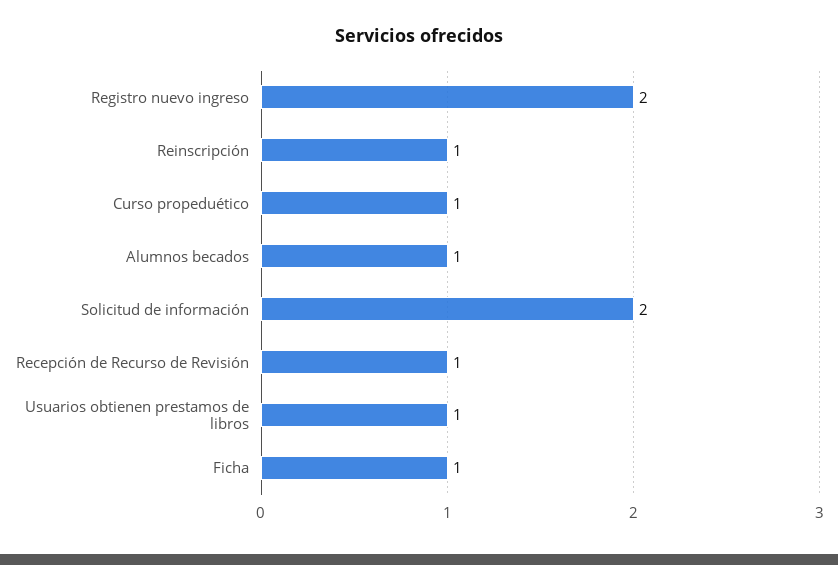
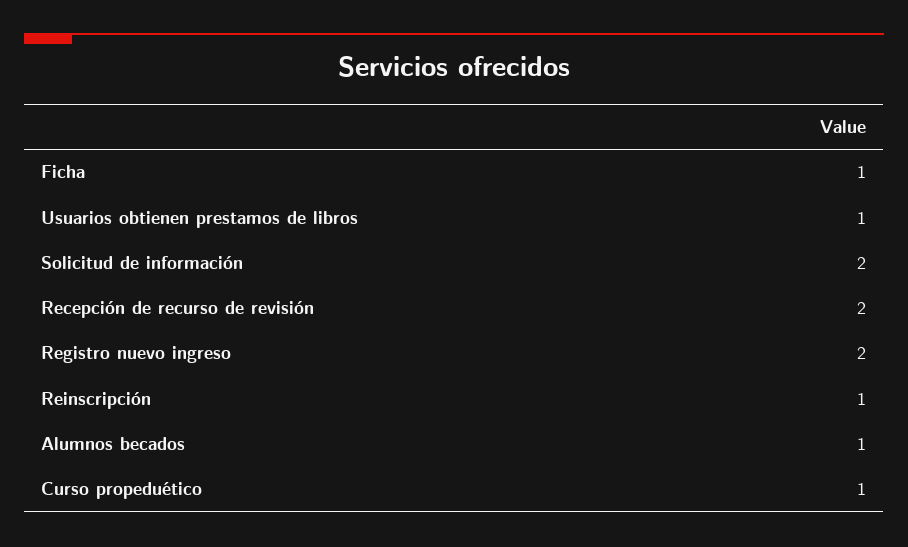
Recepción de Recurso de Revisión: 1 -> 2

